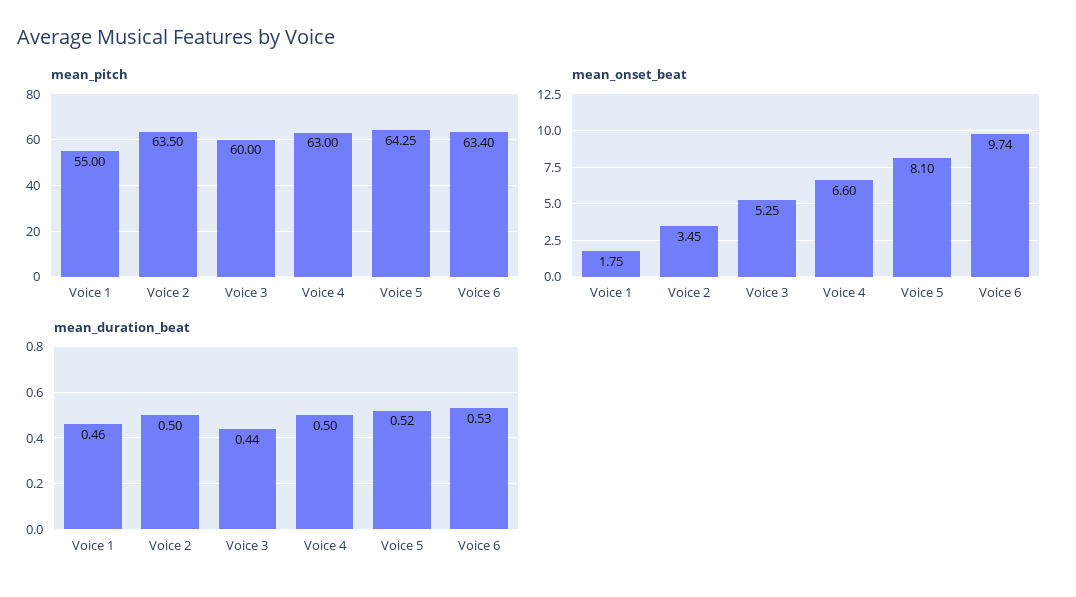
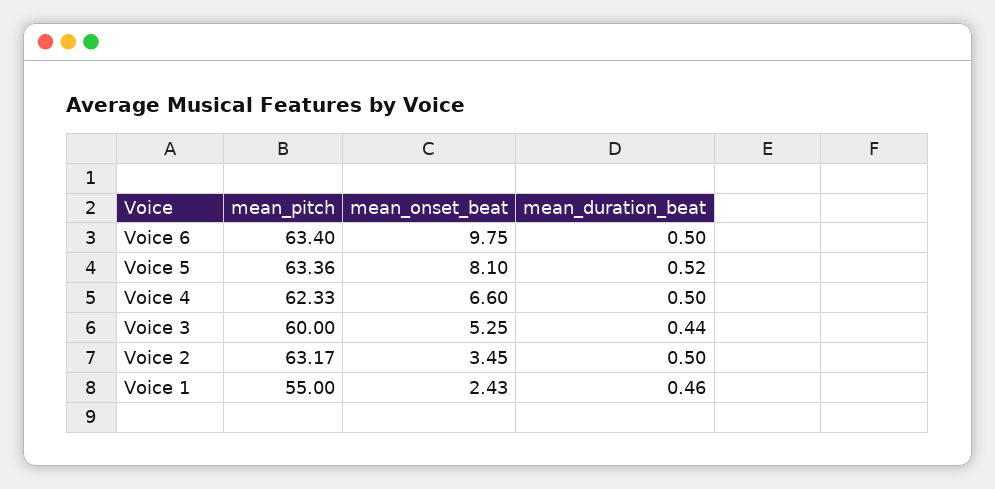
mean_pitch, Voice 2: 63.5 -> 63.17
mean_pitch, Voice 4: 63 -> 62.33
mean_pitch, Voice 5: 64.25 -> 63.36
mean_onset_beat, Voice 1: 1.75 -> 2.43
mean_onset_beat, Voice 6: 9.74 -> 9.75
mean_duration_beat, Voice 6: 0.53 -> 0.5

